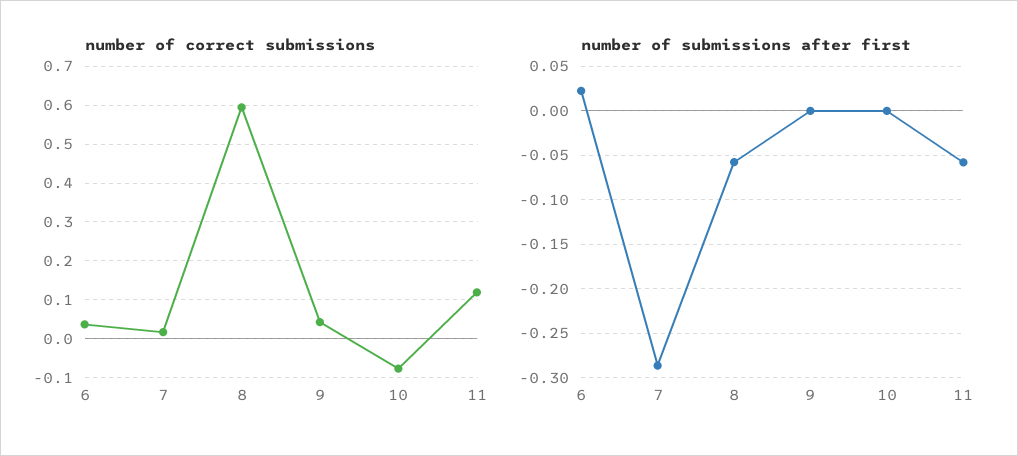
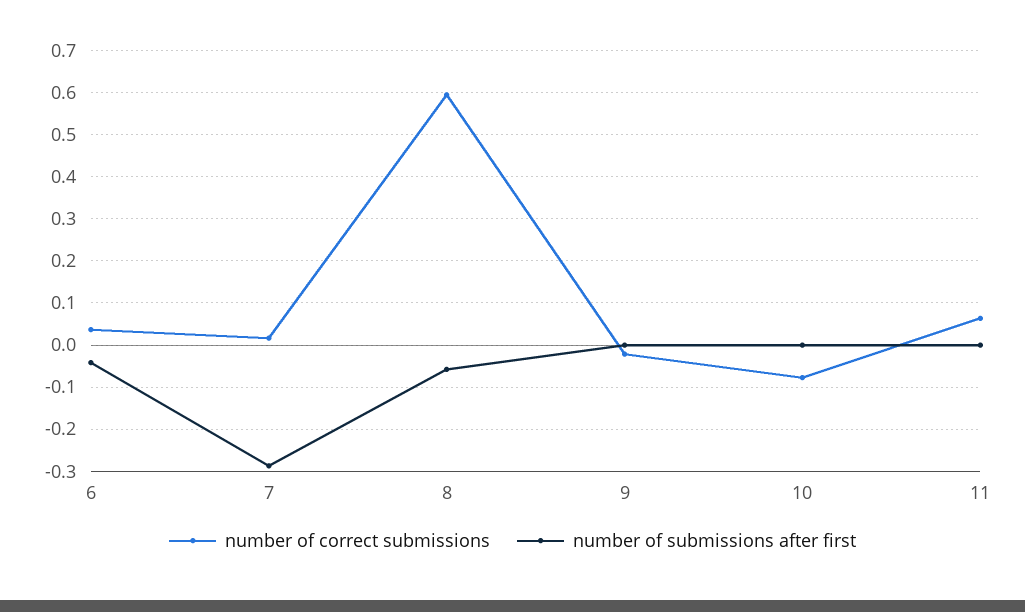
number of correct submissions, 9: 0.04 -> -0.02
number of correct submissions, 11: 0.12 -> 0.06
number of submissions after first, 6: 0.02 -> -0.04
number of submissions after first, 11: -0.06 -> 0

